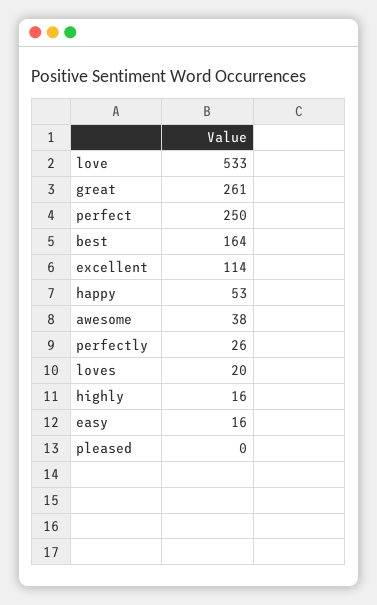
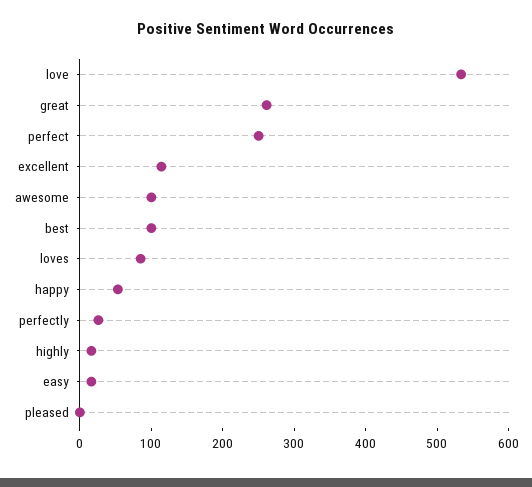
best: 164 -> 100
awesome: 38 -> 100
loves: 20 -> 80

